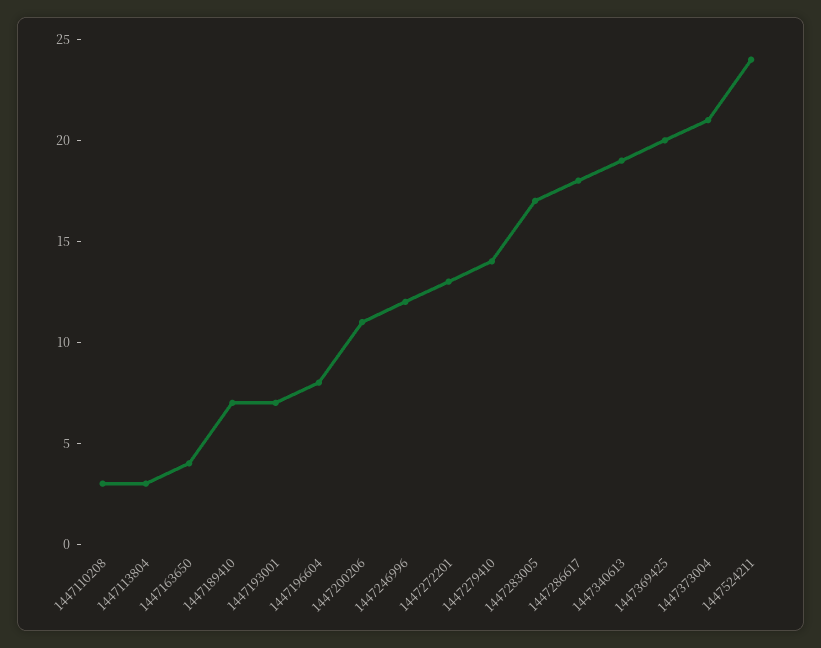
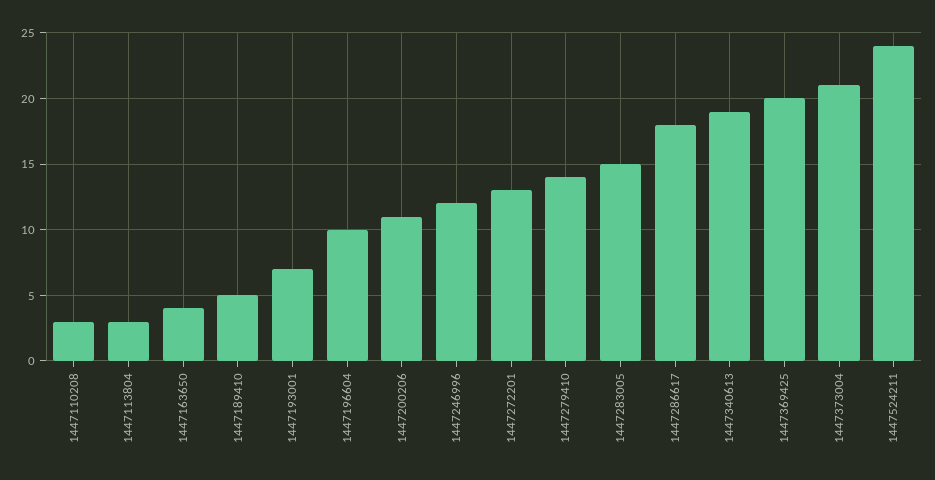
1447189410: 7 -> 5
1447196604: 8 -> 10
1447283005: 17 -> 15

